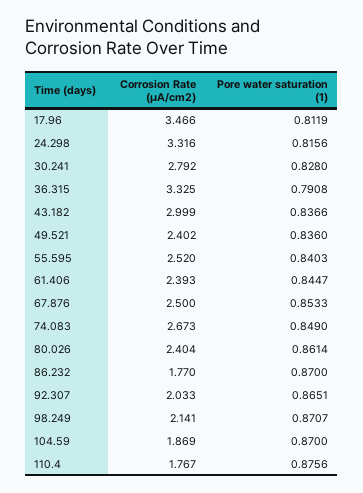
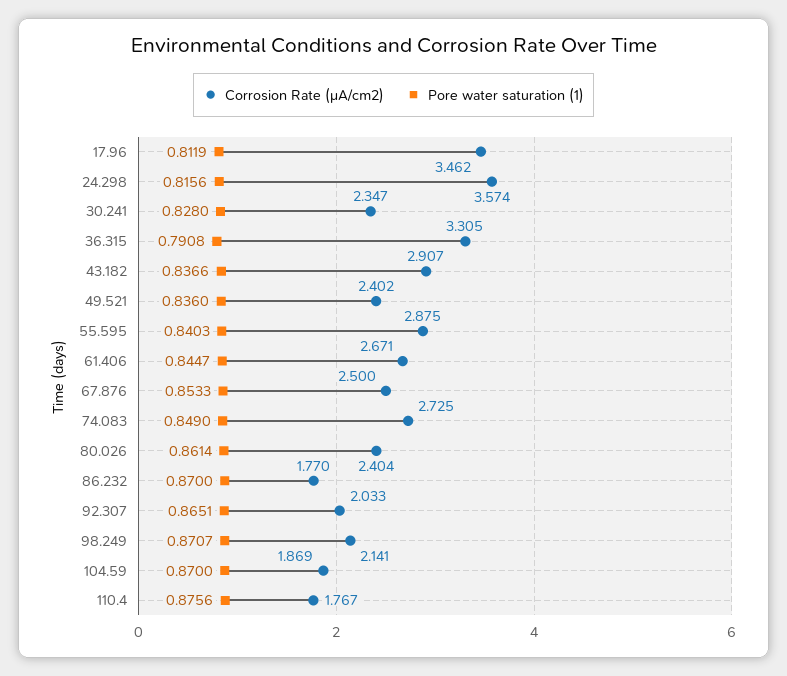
Corrosion Rate (μA/cm2), 17.96: 3.466 -> 3.462
Corrosion Rate (μA/cm2), 24.298: 3.316 -> 3.574
Corrosion Rate (μA/cm2), 30.241: 2.792 -> 2.347
Corrosion Rate (μA/cm2), 36.315: 3.325 -> 3.305
Corrosion Rate (μA/cm2), 43.182: 2.999 -> 2.907
Corrosion Rate (μA/cm2), 55.595: 2.52 -> 2.875
Corrosion Rate (μA/cm2), 61.406: 2.393 -> 2.671
Corrosion Rate (μA/cm2), 74.083: 2.673 -> 2.725

